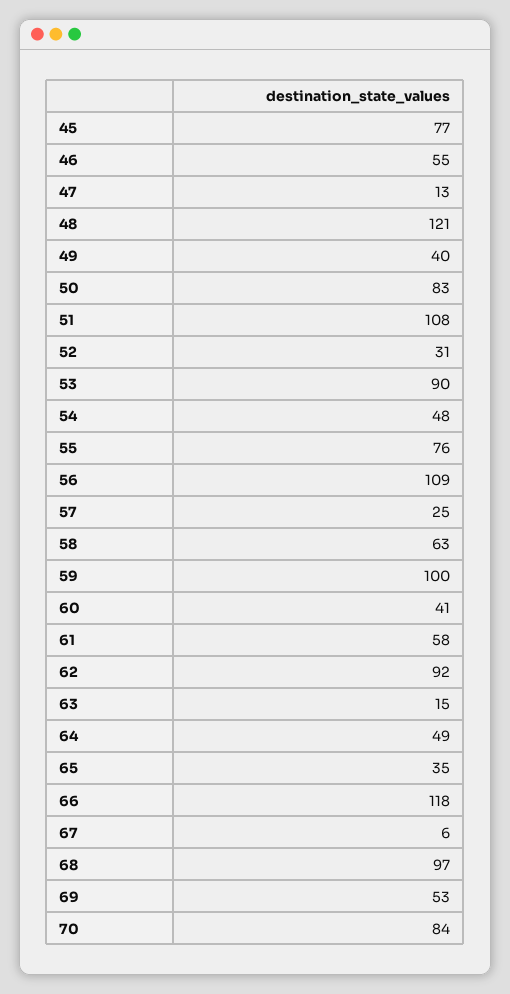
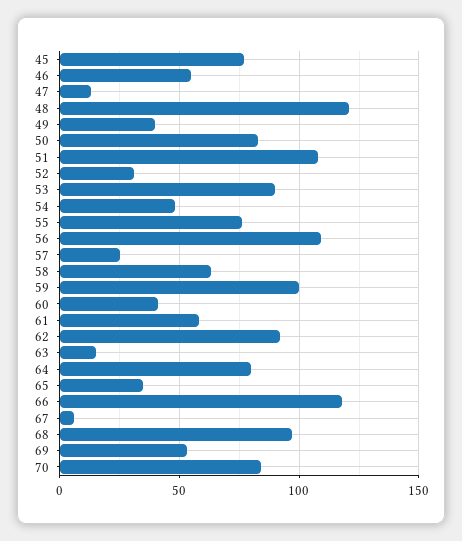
64: 49 -> 80

